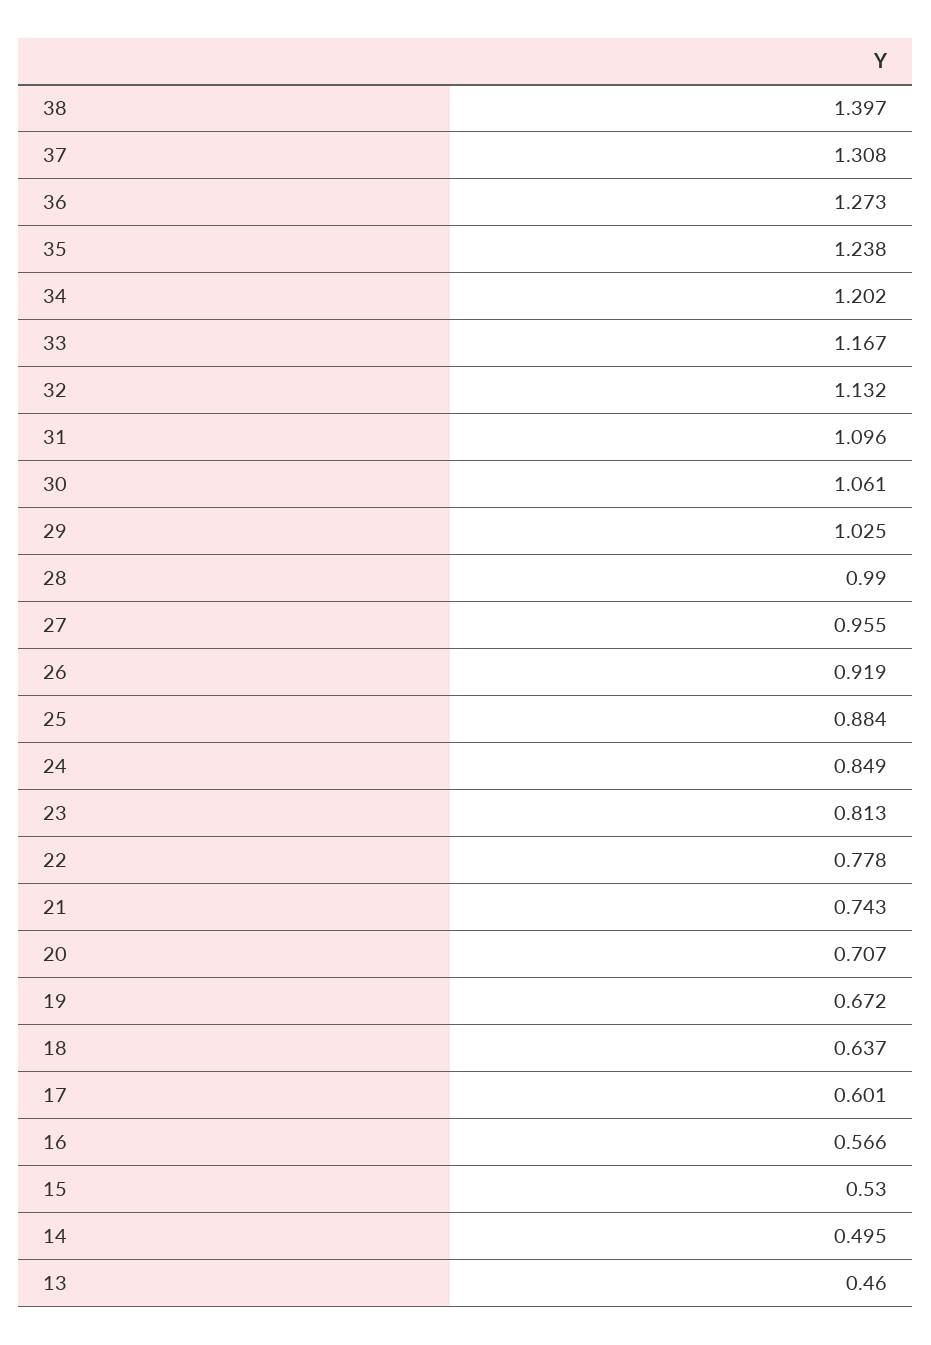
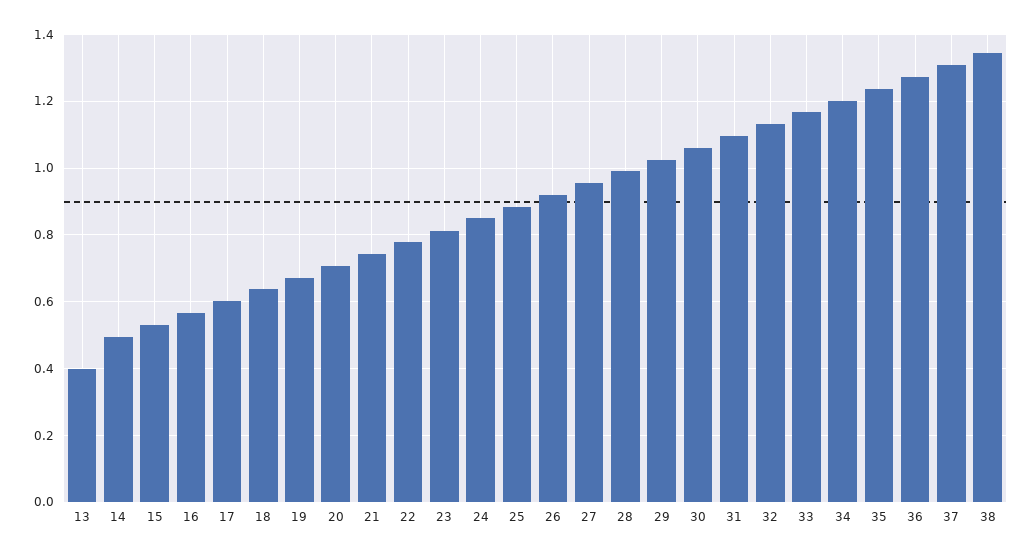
38: 1.397 -> 1.34
13: 0.46 -> 0.4

